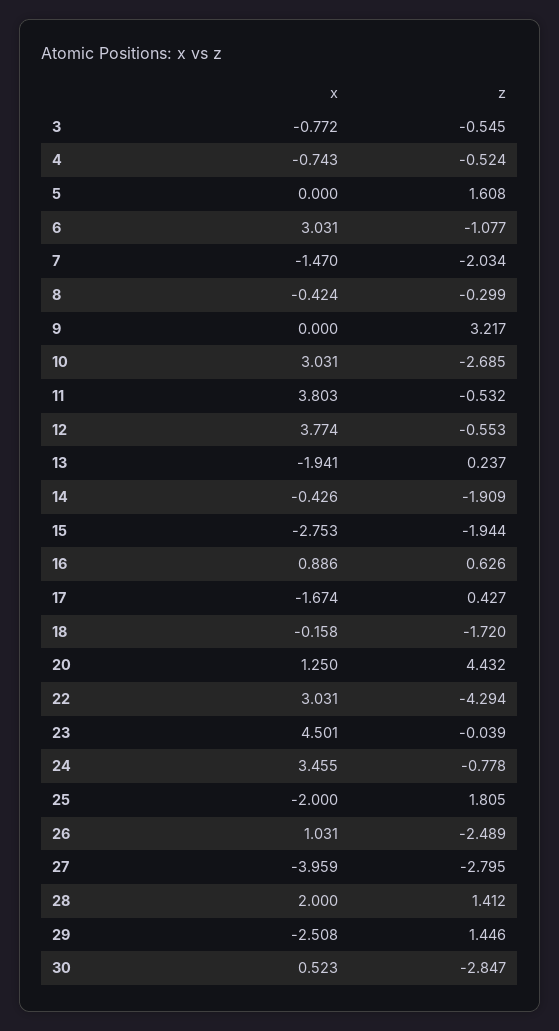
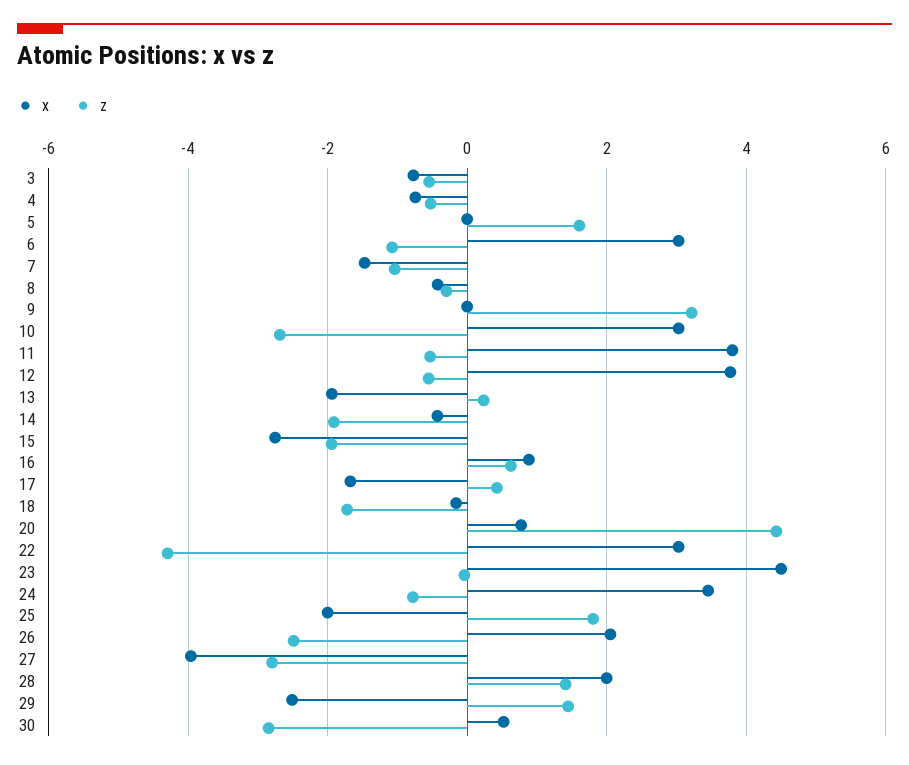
z, 7: -2.034 -> -1
x, 20: 1.25 -> 0.8
x, 26: 1.031 -> 2

